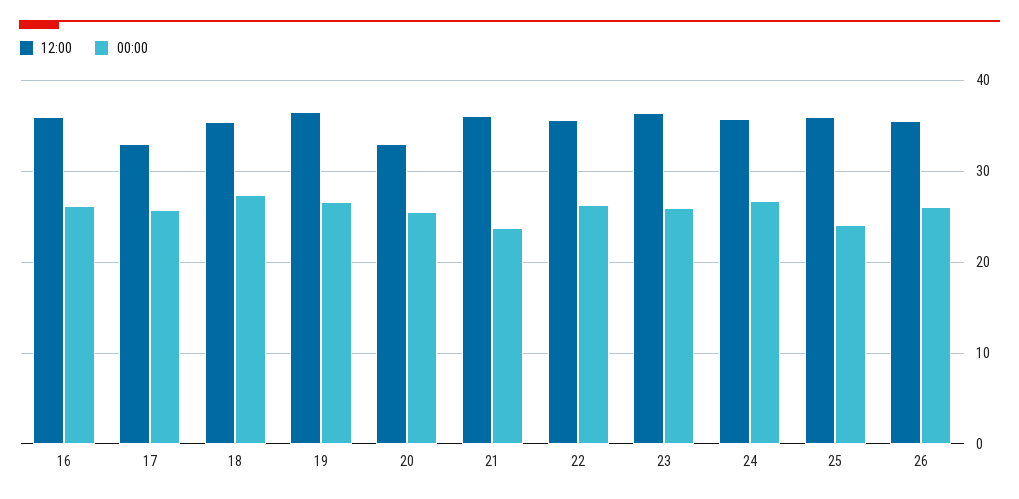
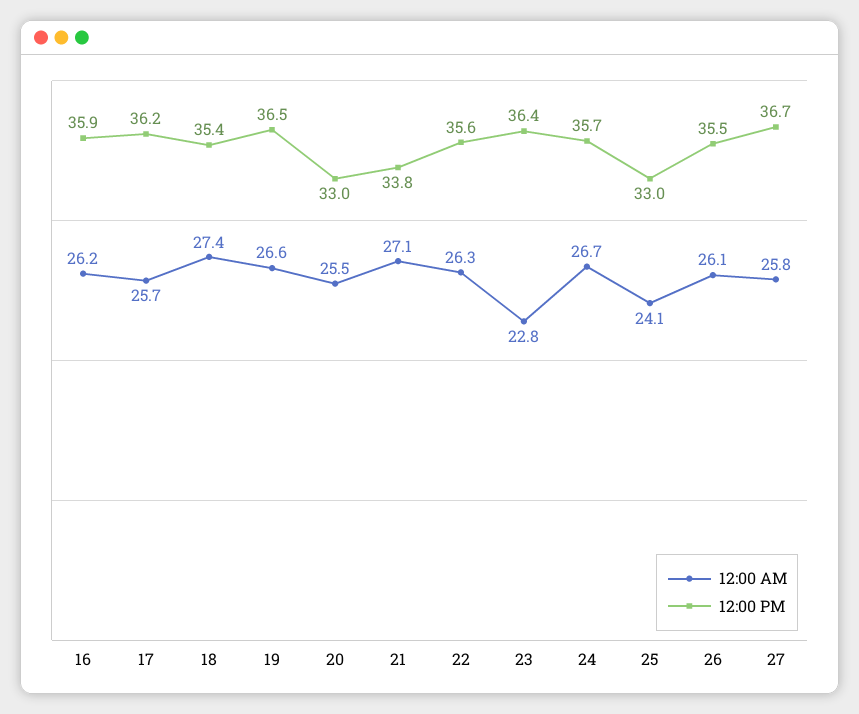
12:00, 17: 33 -> 36.2
12:00, 21: 36 -> 33.8
00:00, 21: 24 -> 27.1
00:00, 23: 26 -> 22.8
12:00, 25: 36 -> 33
00:00, 27: none -> 25.8
12:00, 27: none -> 36.7

